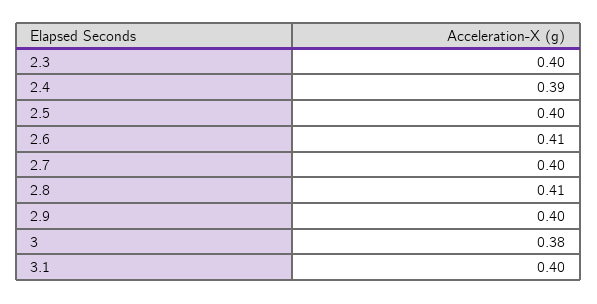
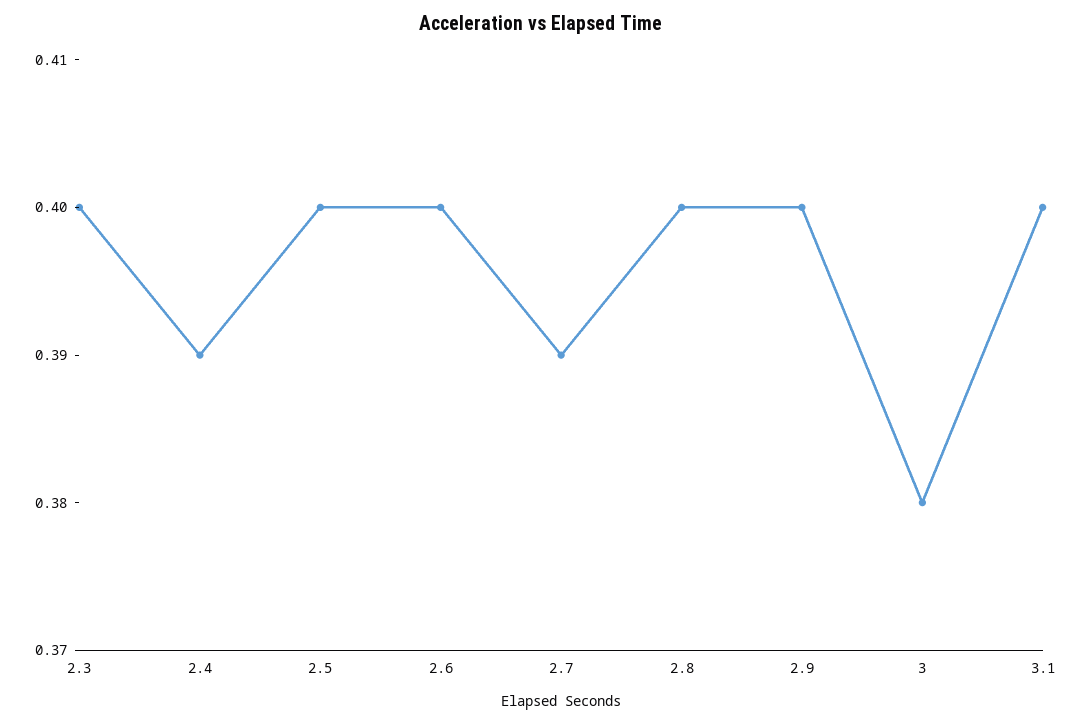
2.6: 0.41 -> 0.4
2.7: 0.4 -> 0.39
2.8: 0.41 -> 0.4

